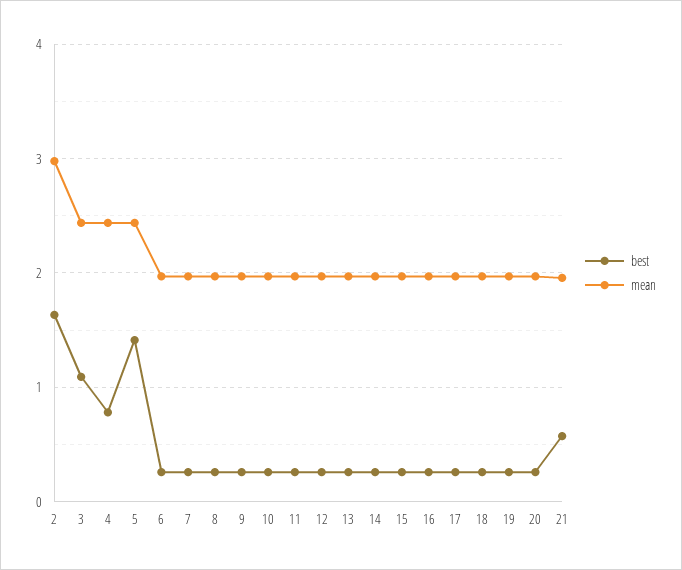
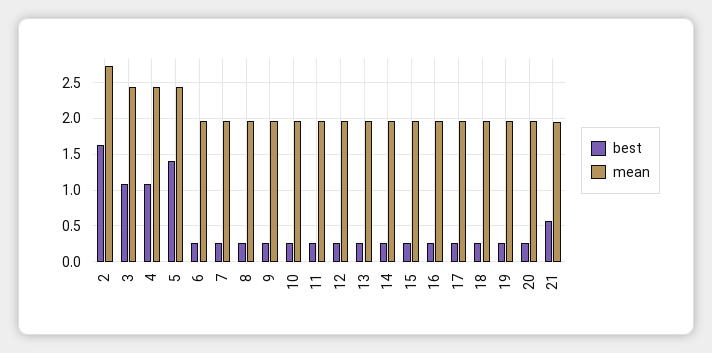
mean, 2: 3 -> 2.7
best, 4: 0.8 -> 1.1

